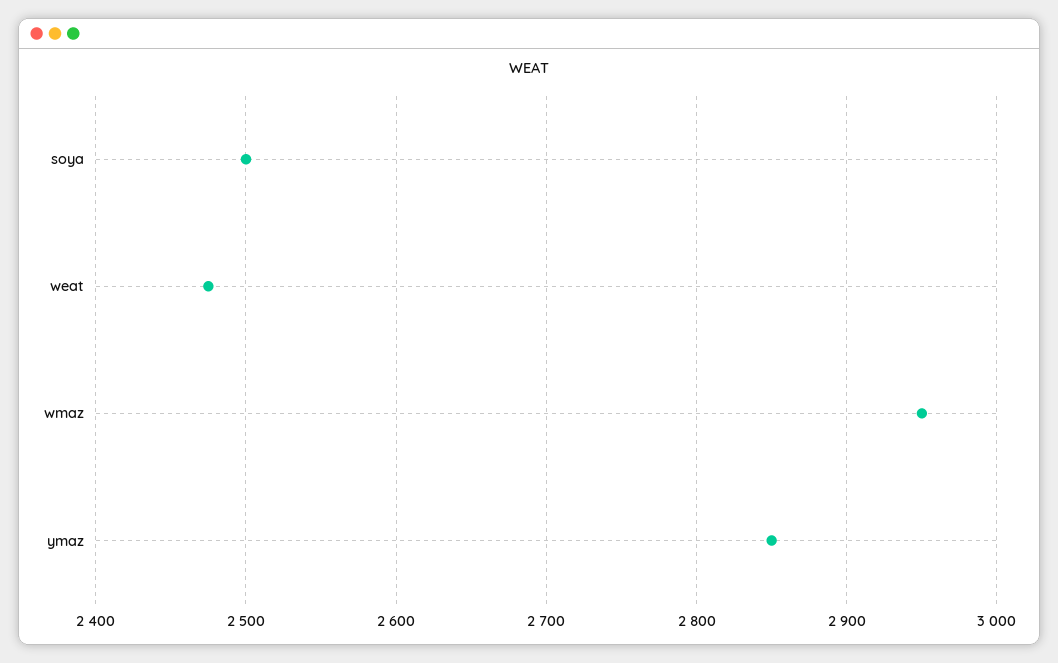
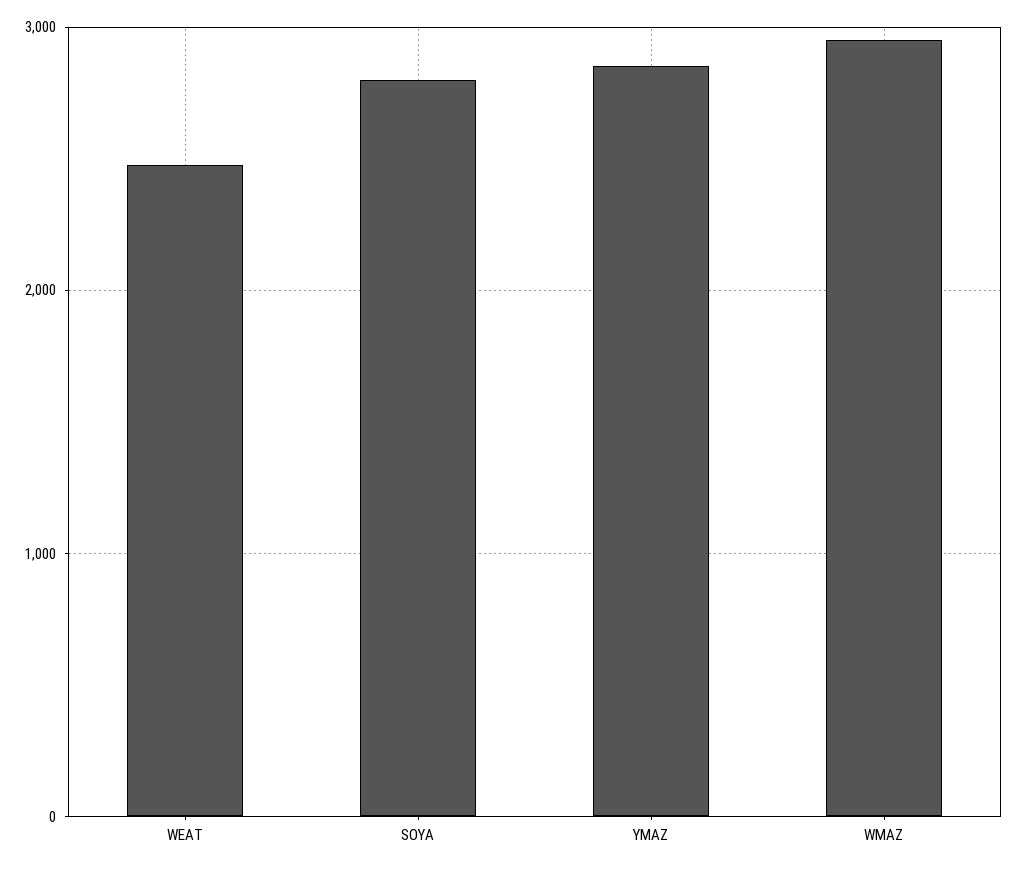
soya: 2500 -> 2800

